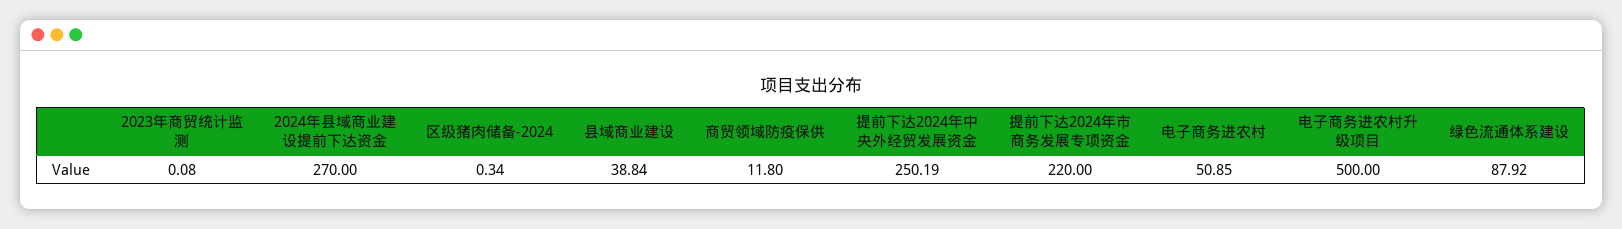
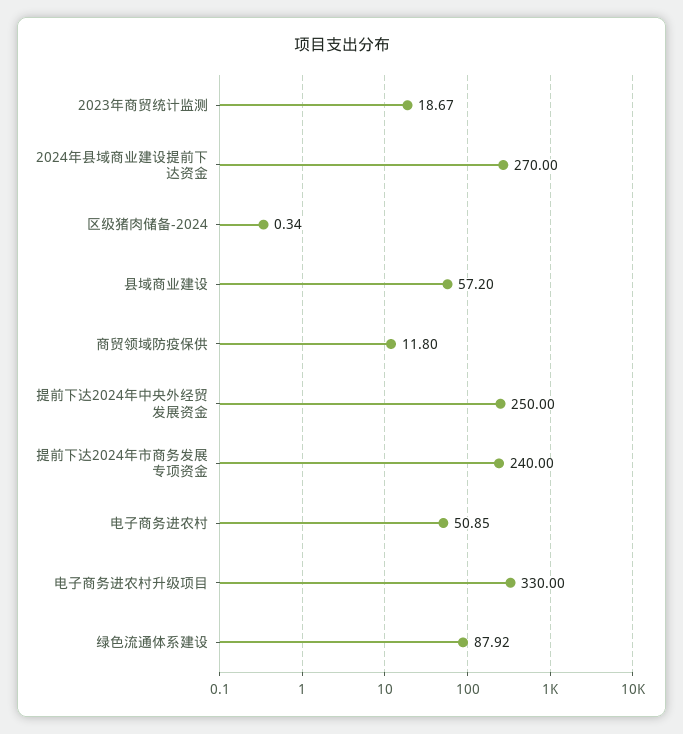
2023年商贸统计监测: 0.08 -> 18.67
县域商业建设: 38.84 -> 57.2
提前下达2024年中央外经贸发展资金: 250.19 -> 250
提前下达2024年市商务发展专项资金: 220 -> 240
电子商务进农村升级项目: 500 -> 330

